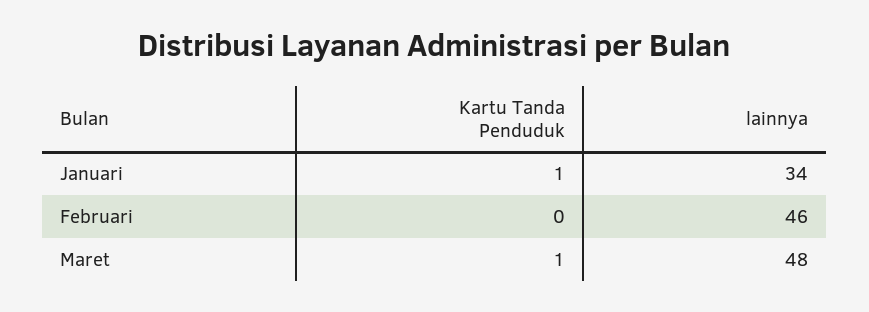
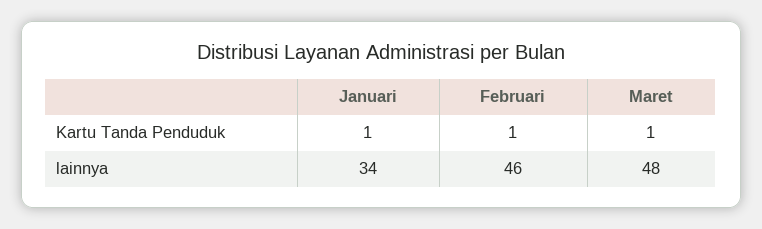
Kartu Tanda Penduduk, Februari: 0 -> 1

